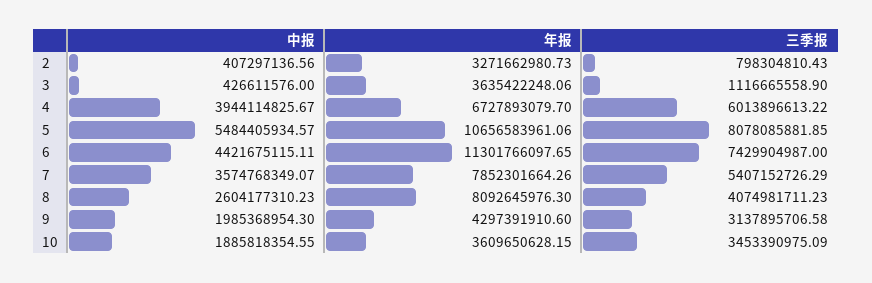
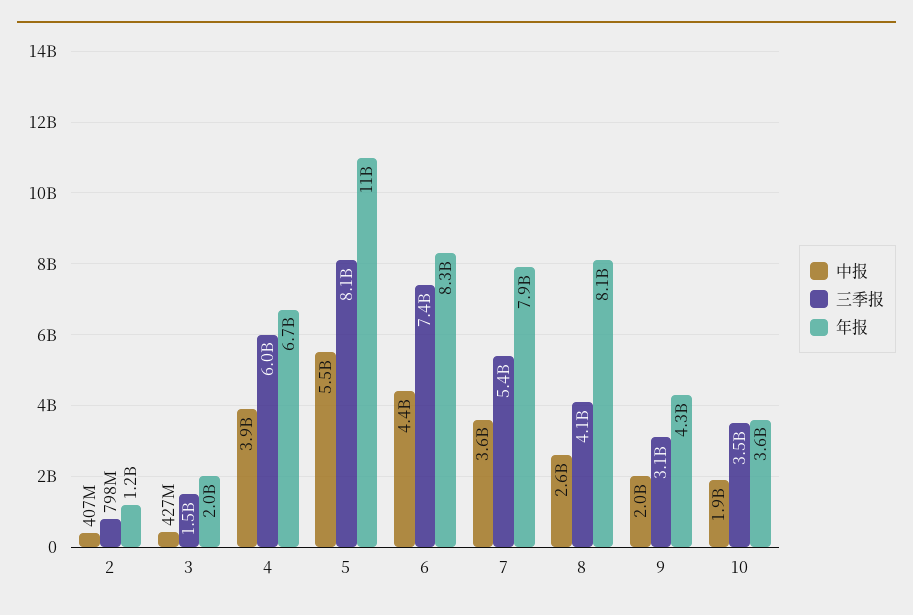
年报, 2: 3271662980.73 -> 1200000000
年报, 3: 3635422248.06 -> 2000000000
三季报, 3: 1116665558.9 -> 1500000000
年报, 6: 11301766097.65 -> 8300000000

